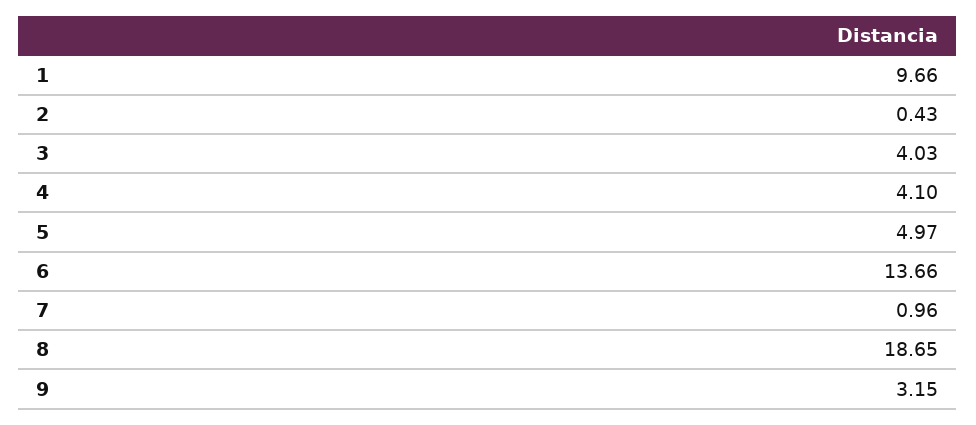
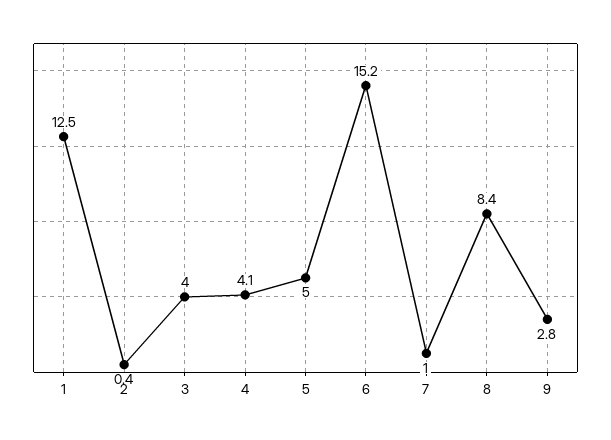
1: 9.66 -> 12.5
6: 13.66 -> 15.2
8: 18.65 -> 8.4
9: 3.15 -> 2.8

